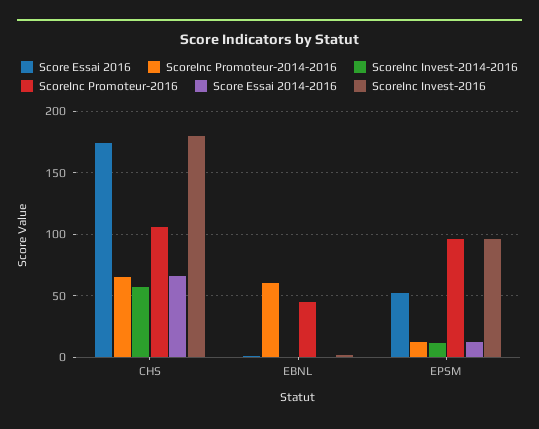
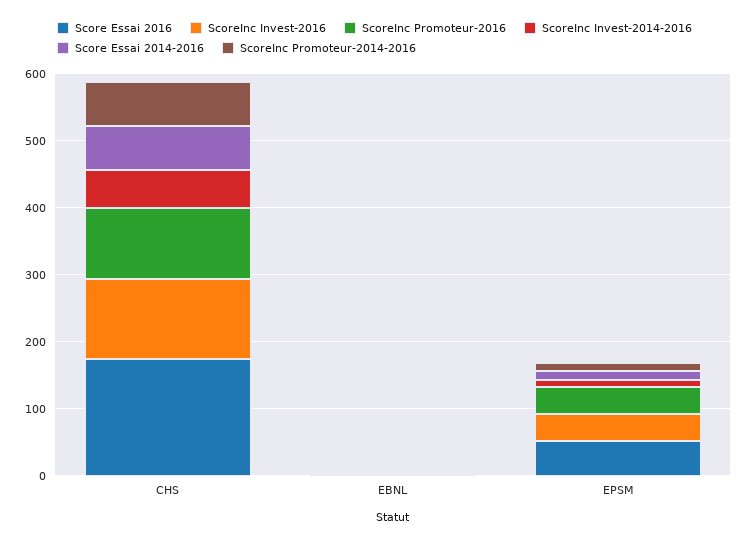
ScoreInc Invest-2016, CHS: 180 -> 120
ScoreInc Promoteur-2014-2016, EBNL: 60 -> 0
ScoreInc Promoteur-2016, EBNL: 45 -> 0
ScoreInc Promoteur-2016, EPSM: 95 -> 40
ScoreInc Invest-2016, EPSM: 95 -> 40

